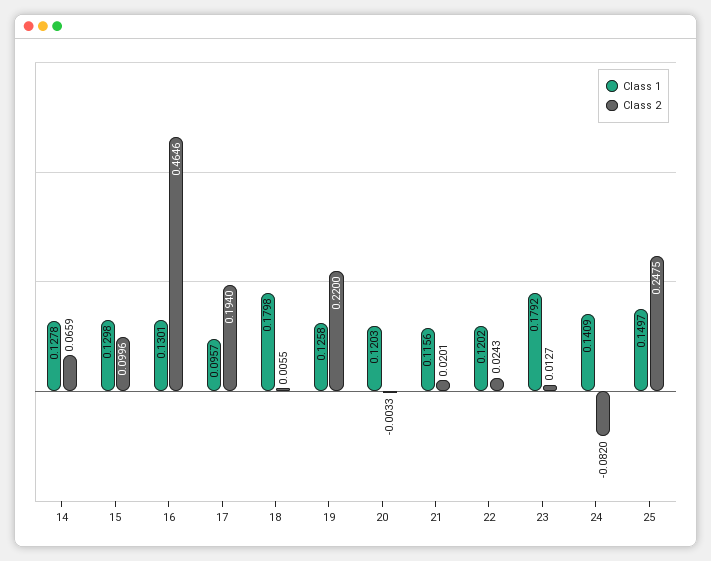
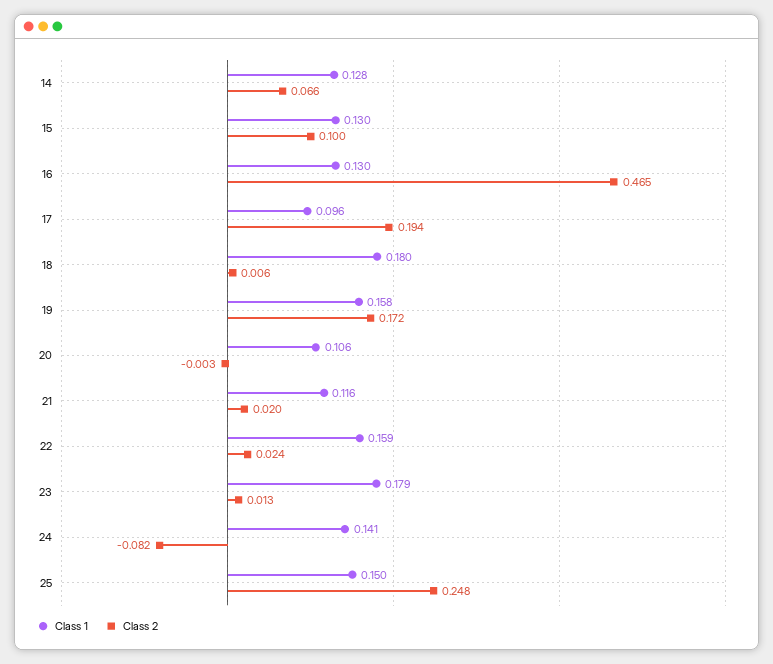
Class 1, 19: 0.1258 -> 0.158
Class 2, 19: 0.22 -> 0.172
Class 1, 20: 0.1203 -> 0.106
Class 1, 22: 0.1202 -> 0.159

